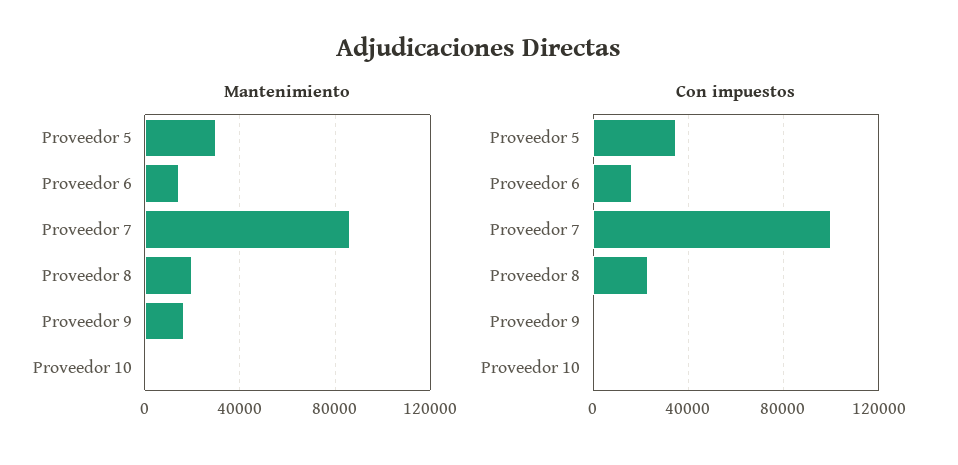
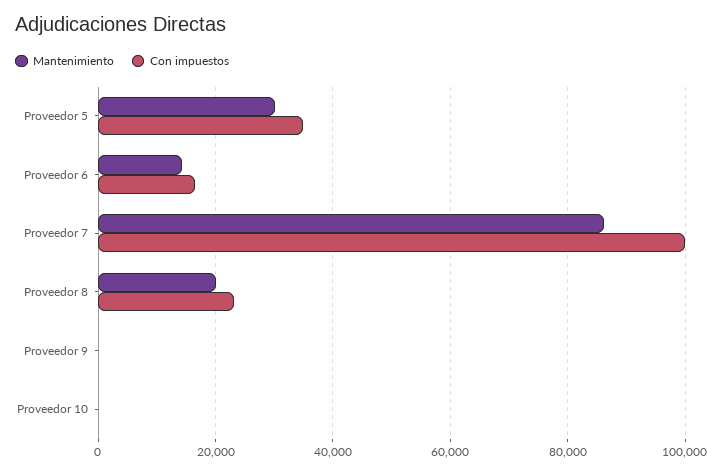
Mantenimiento, Proveedor 9: 15000 -> 0

